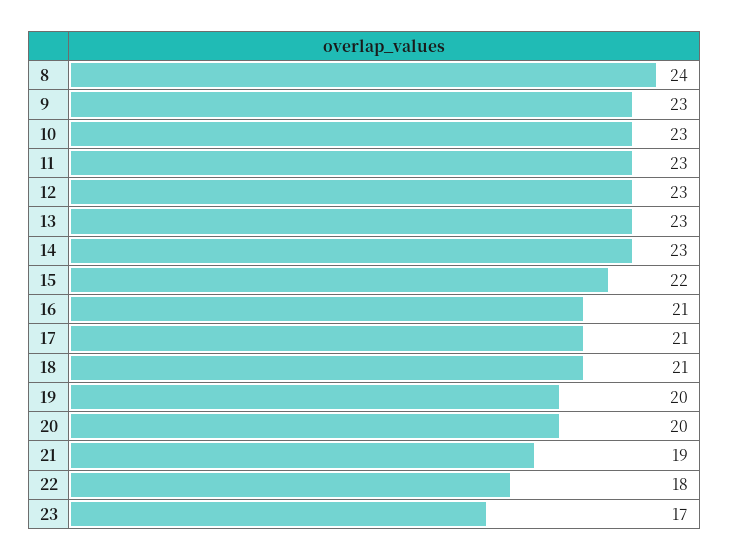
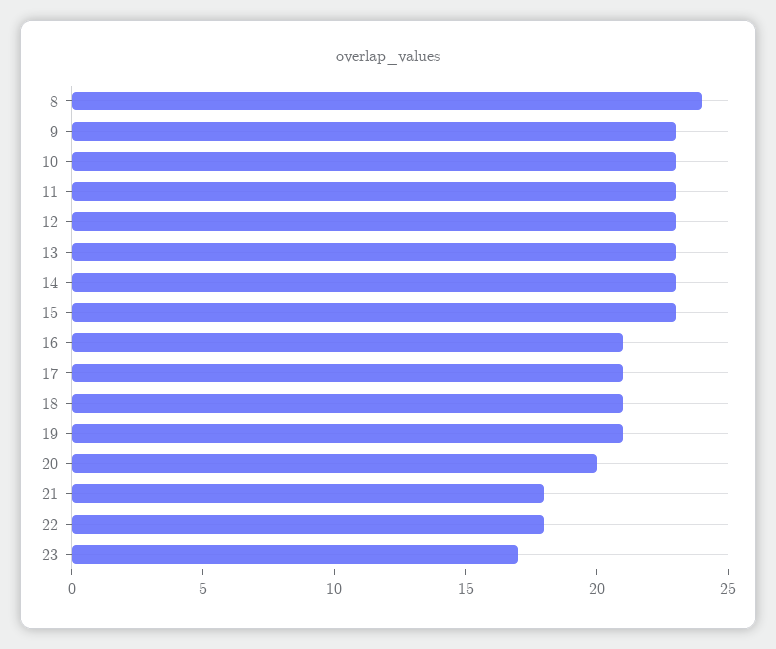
15: 22 -> 23
19: 20 -> 21
21: 19 -> 18

